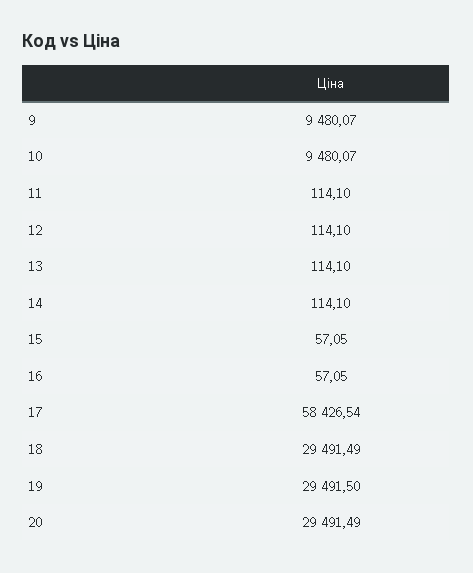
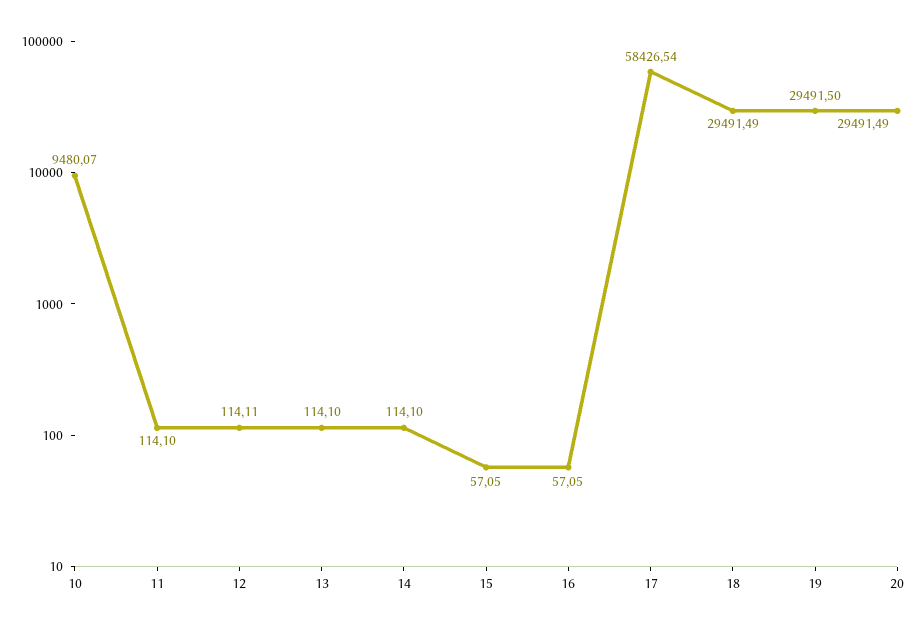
9: 9480.07 -> none
12: 114.1 -> 114.11

